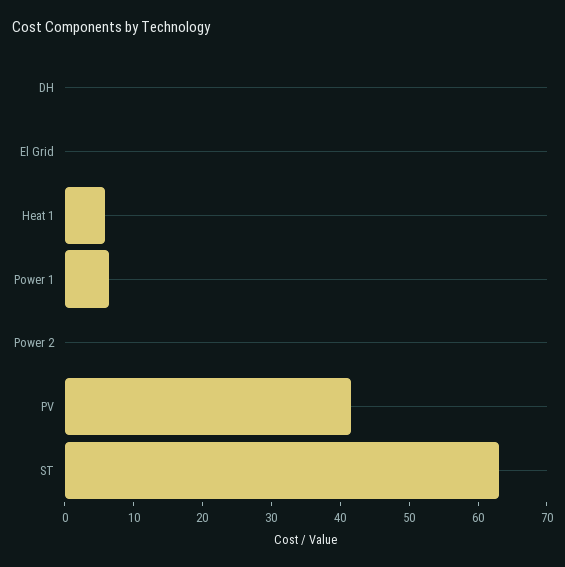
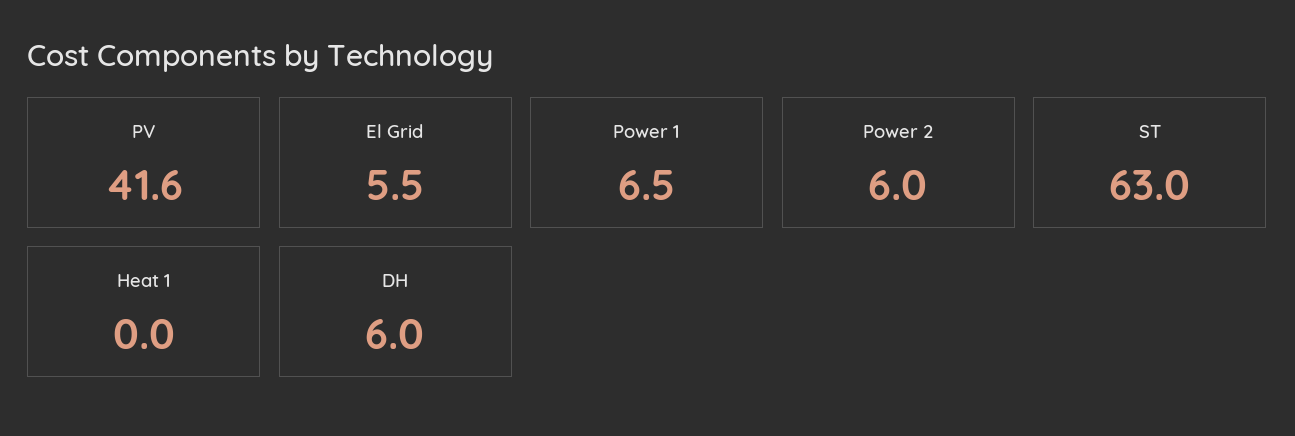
DH: 0 -> 6
El Grid: 0 -> 5.5
Heat 1: 6 -> 0
Power 2: 0 -> 6

